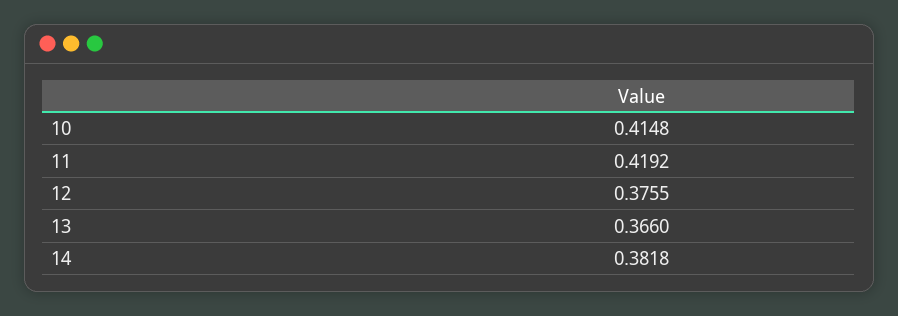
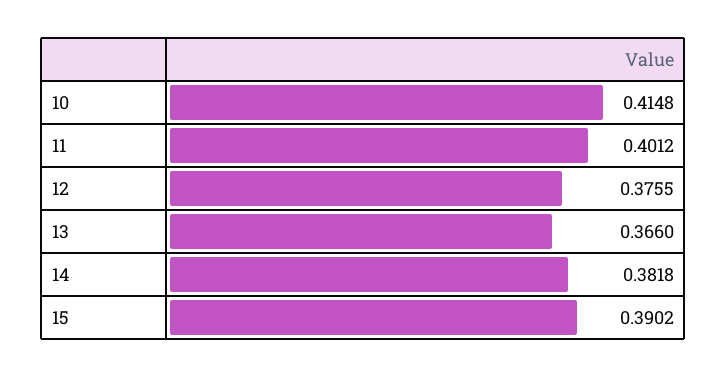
11: 0.4192 -> 0.4012
15: none -> 0.3902

